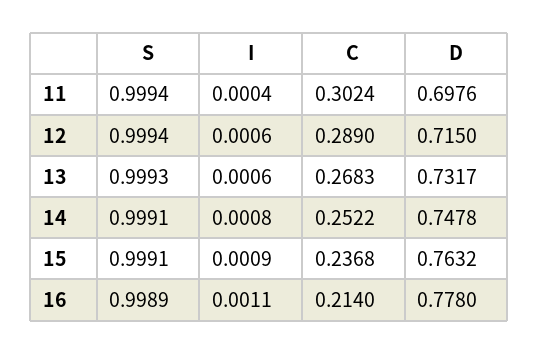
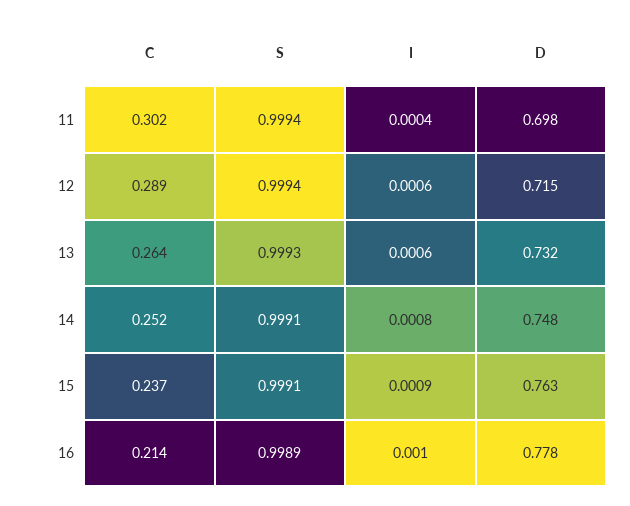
C, 13: 0.2683 -> 0.264
I, 16: 0.0011 -> 0.001

